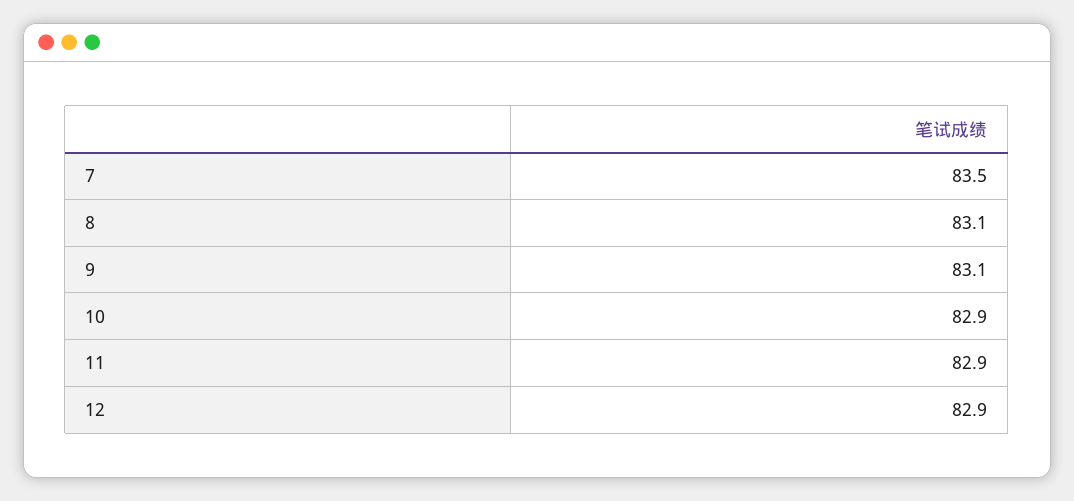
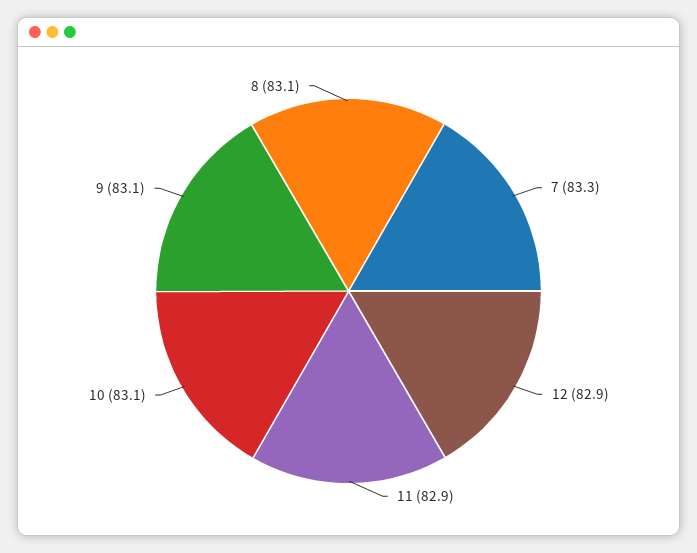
7: 83.5 -> 83.3
10: 82.9 -> 83.1

